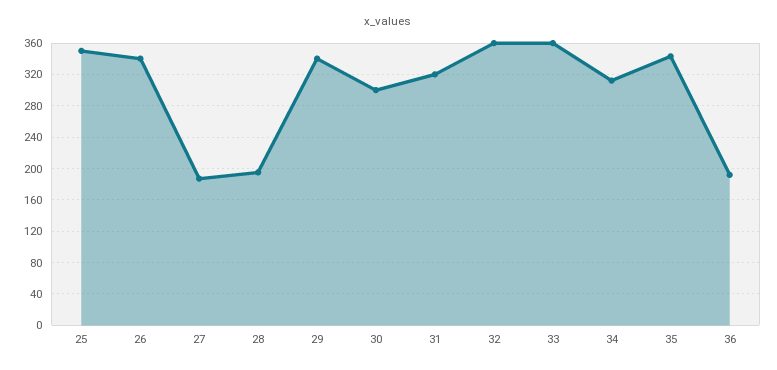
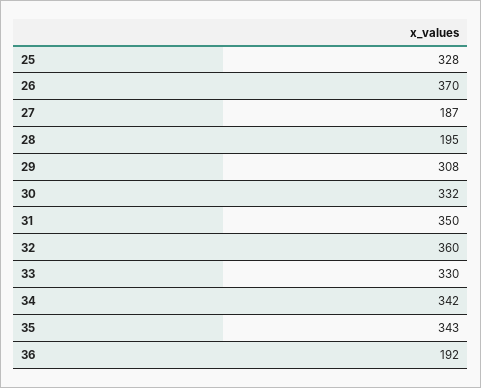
25: 350 -> 328
26: 340 -> 370
29: 340 -> 308
30: 300 -> 332
31: 320 -> 350
33: 360 -> 330
34: 310 -> 342

